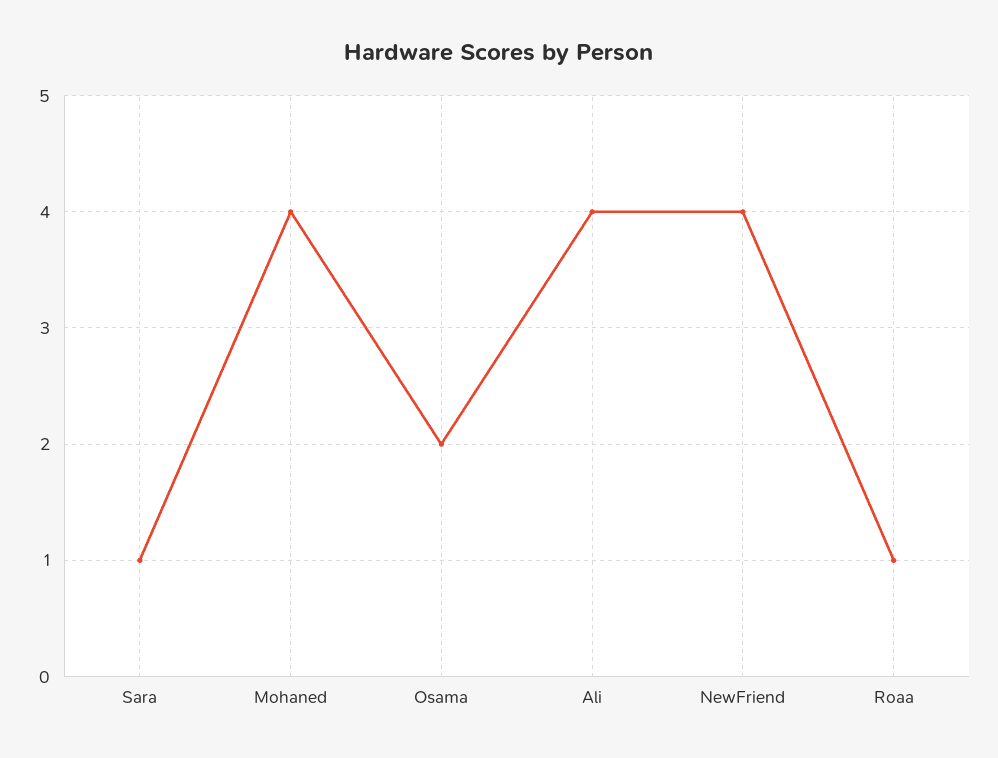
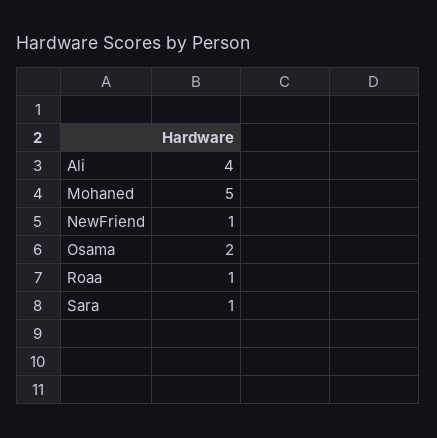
Mohaned: 4 -> 5
NewFriend: 4 -> 1

